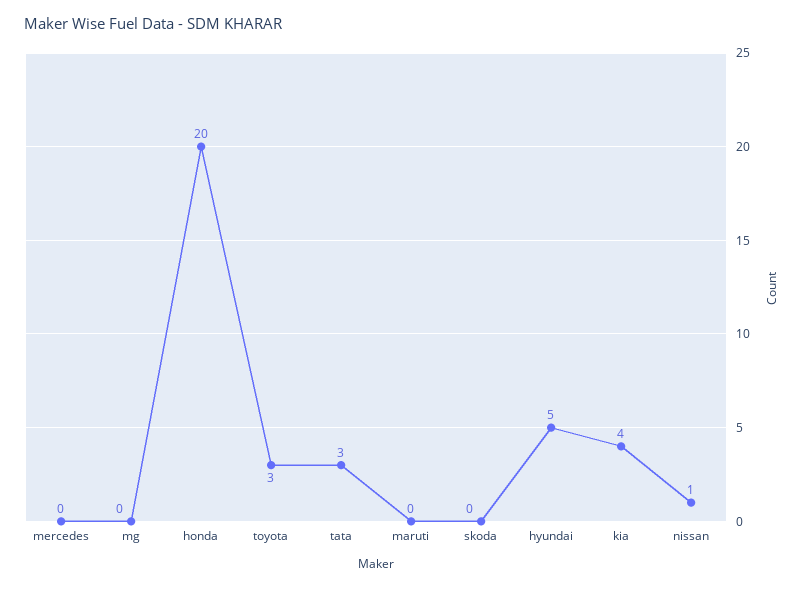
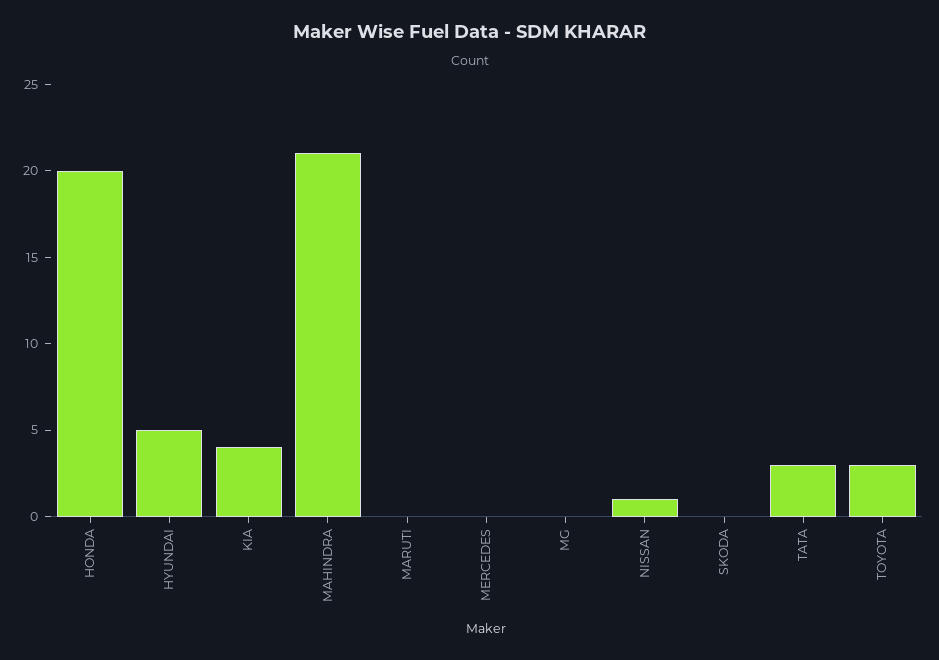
MAHINDRA: none -> 21

